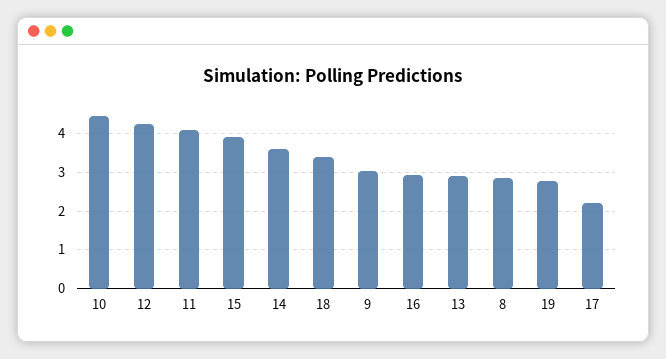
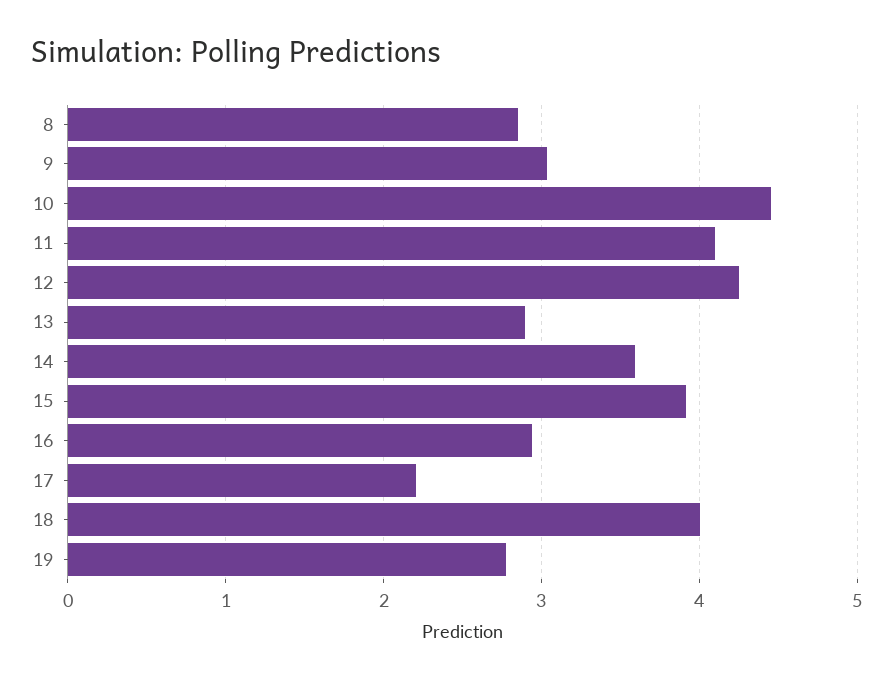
18: 3.4 -> 4

